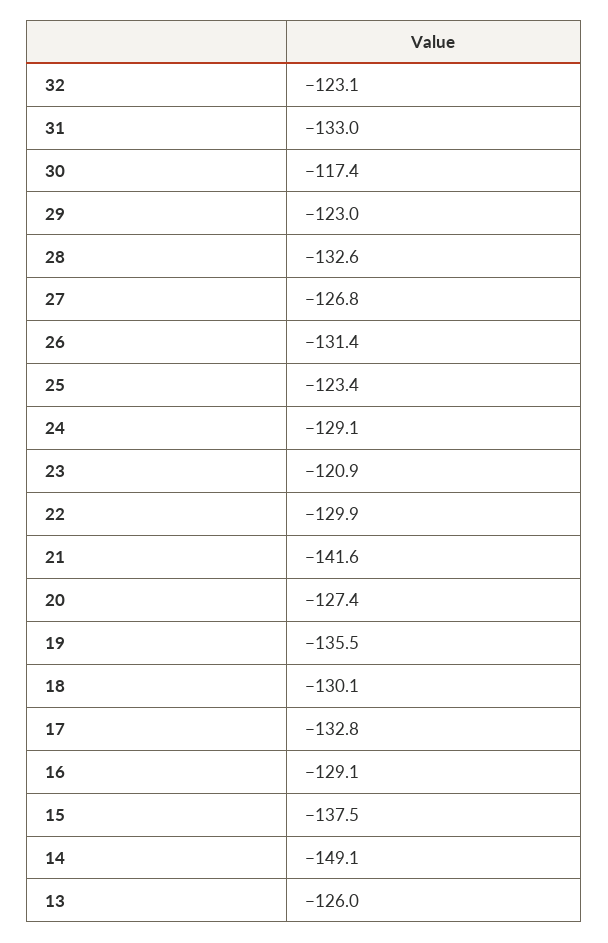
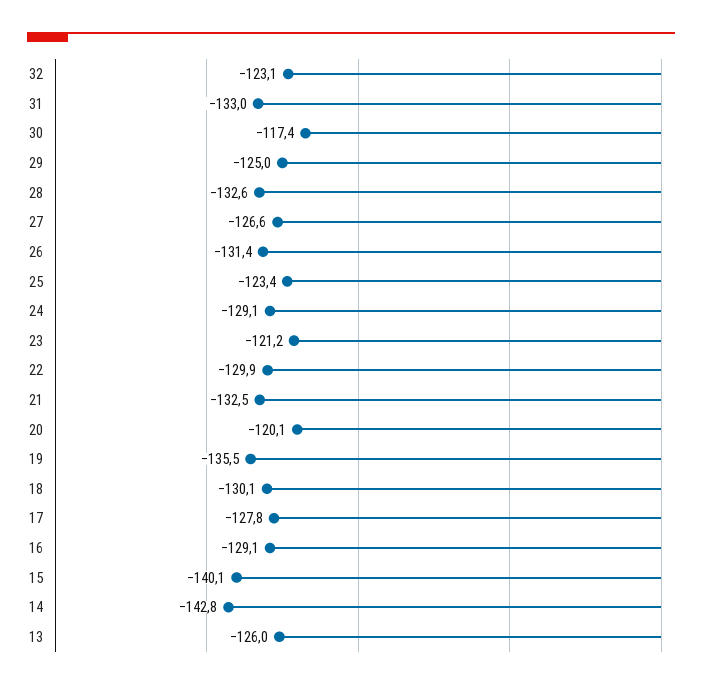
29: -123 -> -125
27: -126.8 -> -126.6
23: -120.9 -> -121.2
21: -141.6 -> -132.5
20: -127.4 -> -120.1
17: -132.8 -> -127.8
15: -137.5 -> -140.1
14: -149.1 -> -142.8

